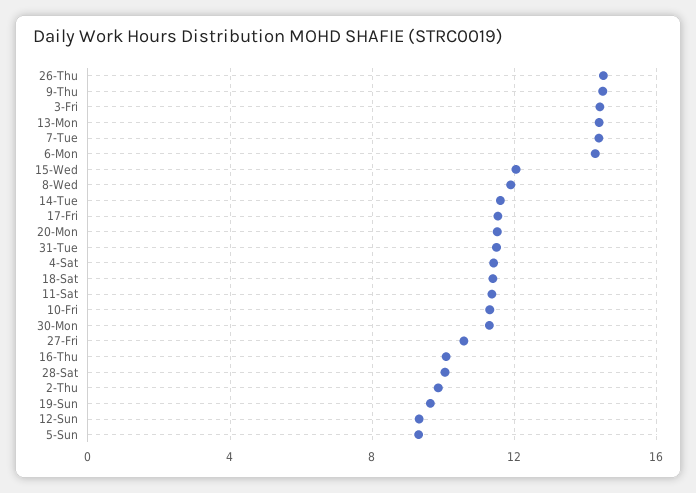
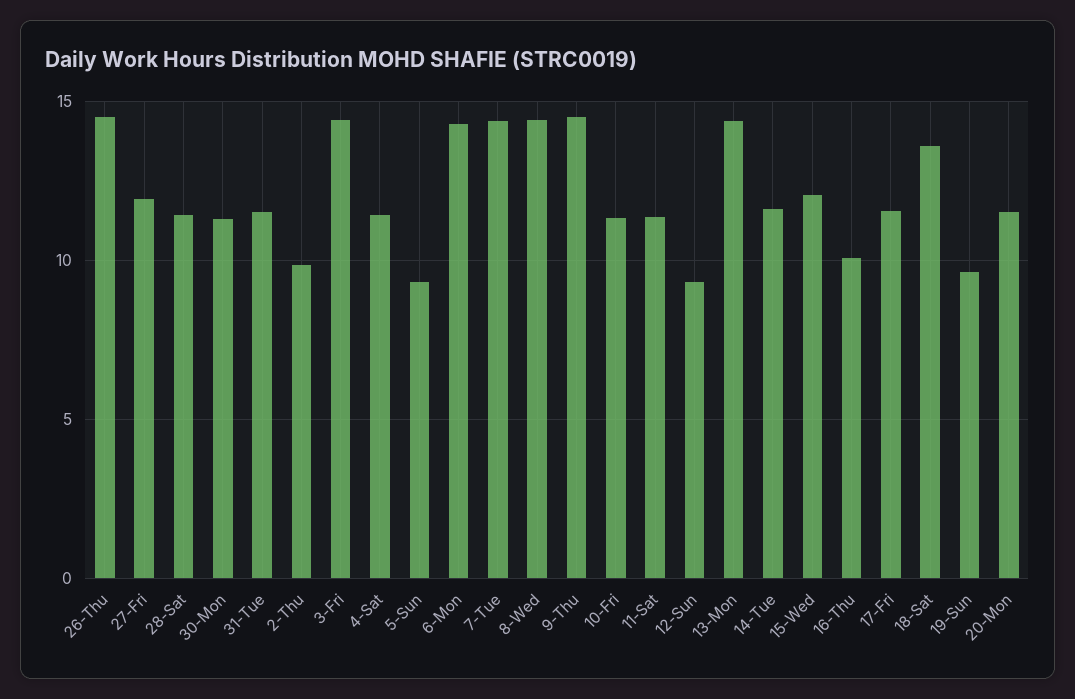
8-Wed: 12 -> 14.5
18-Sat: 11.5 -> 13.5
27-Fri: 10.5 -> 12
28-Sat: 10 -> 11.5

